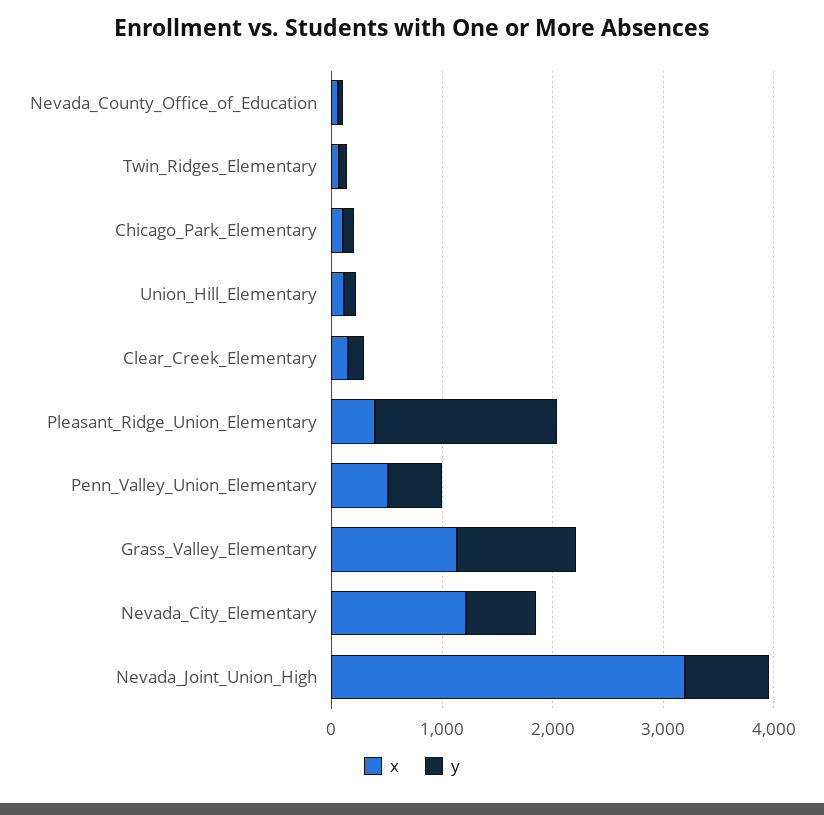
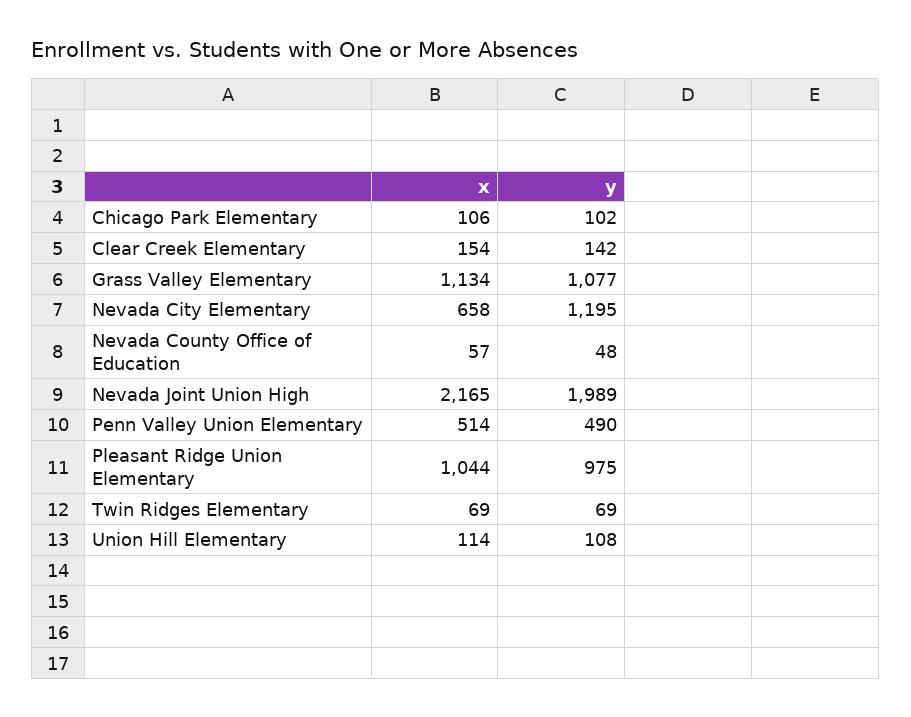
x, Pleasant_Ridge_Union_Elementary: 400 -> 1044
y, Pleasant_Ridge_Union_Elementary: 1600 -> 975
x, Nevada_City_Elementary: 1200 -> 658
y, Nevada_City_Elementary: 600 -> 1195
x, Nevada_Joint_Union_High: 3200 -> 2165
y, Nevada_Joint_Union_High: 800 -> 1989

